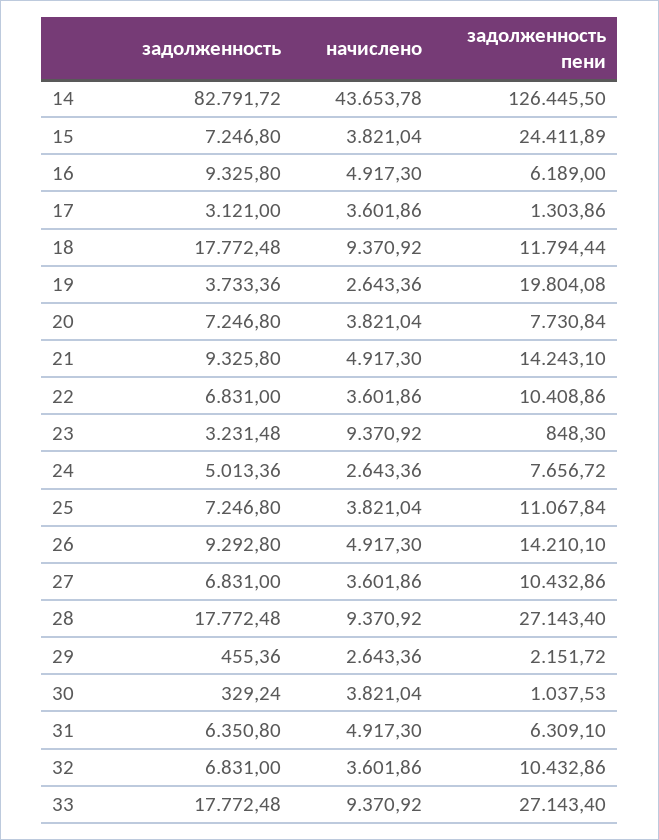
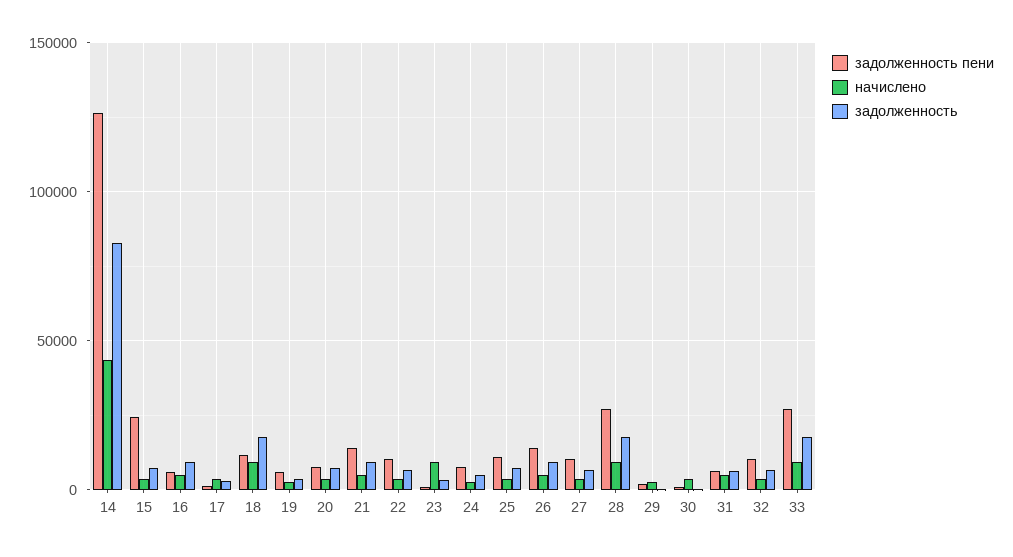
задолженность пени, 19: 19804.08 -> 5000

